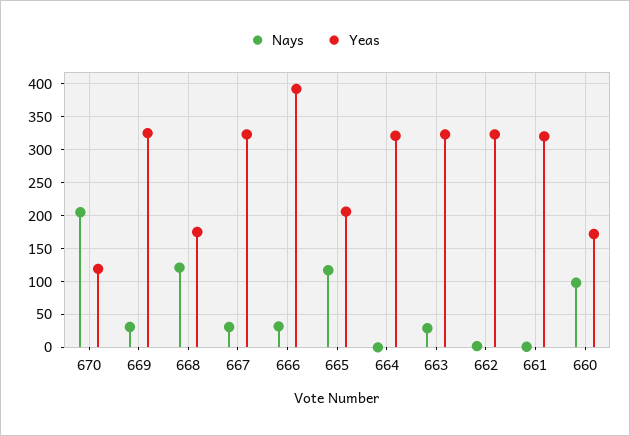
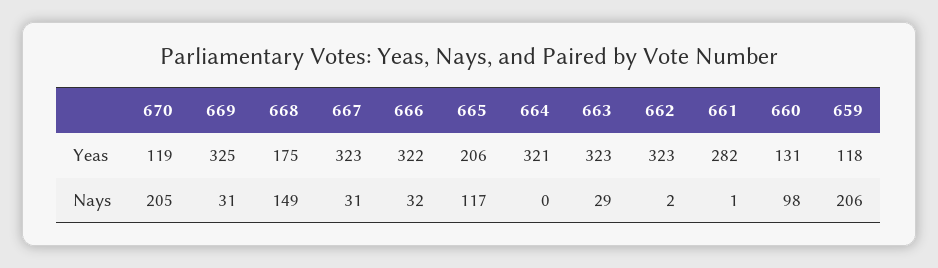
Nays, 668: 120 -> 149
Yeas, 666: 390 -> 322
Yeas, 661: 320 -> 282
Yeas, 660: 170 -> 131
Yeas, 659: none -> 118
Nays, 659: none -> 206

